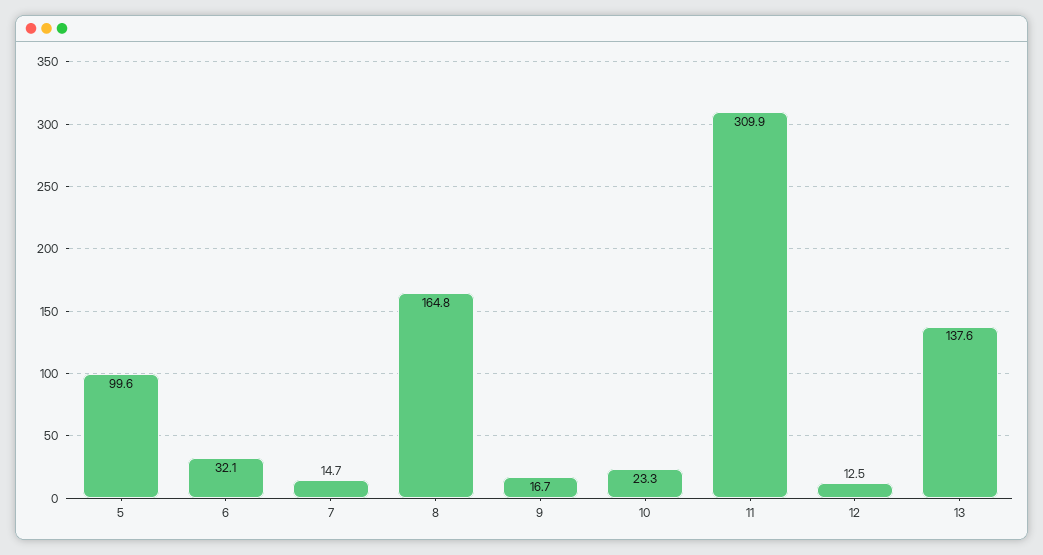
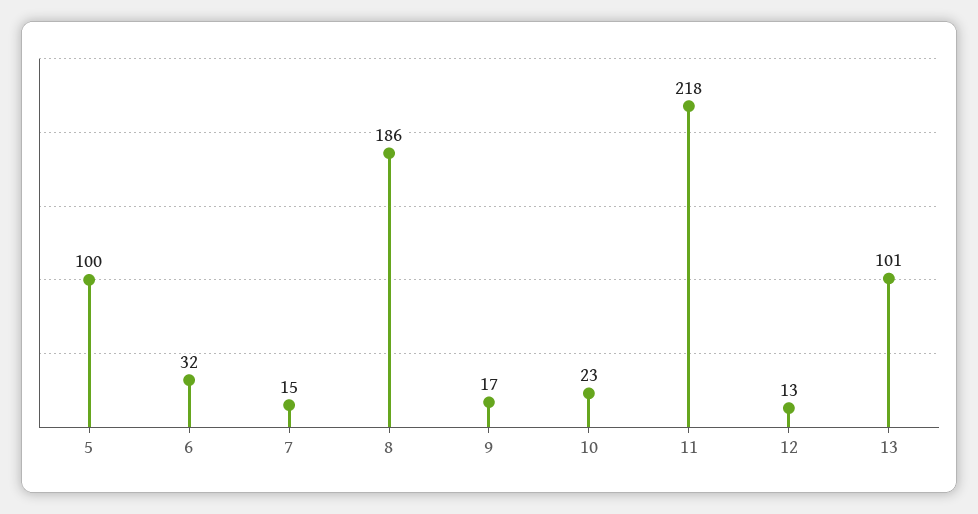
8: 164.8 -> 186
11: 309.9 -> 218
13: 137.6 -> 101

